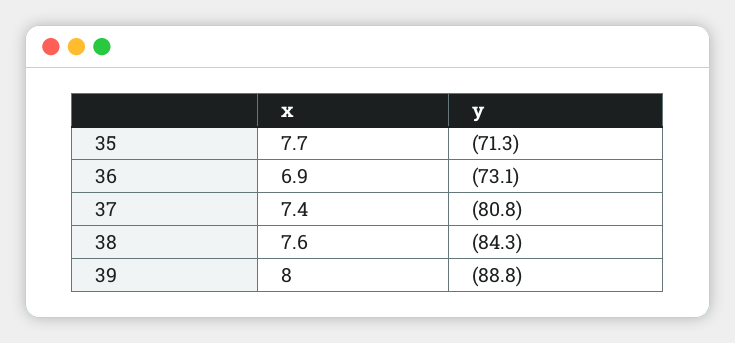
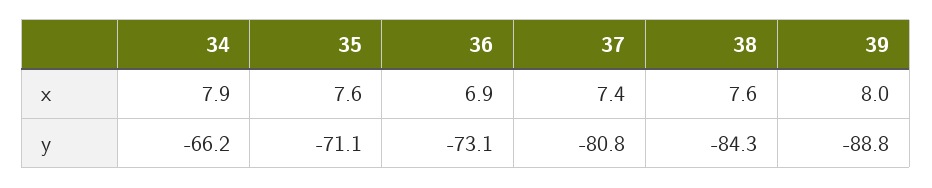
x, 35: 7.7 -> 7.6
y, 35: -71.3 -> -71.1
x, 34: none -> 7.9
y, 34: none -> -66.2

